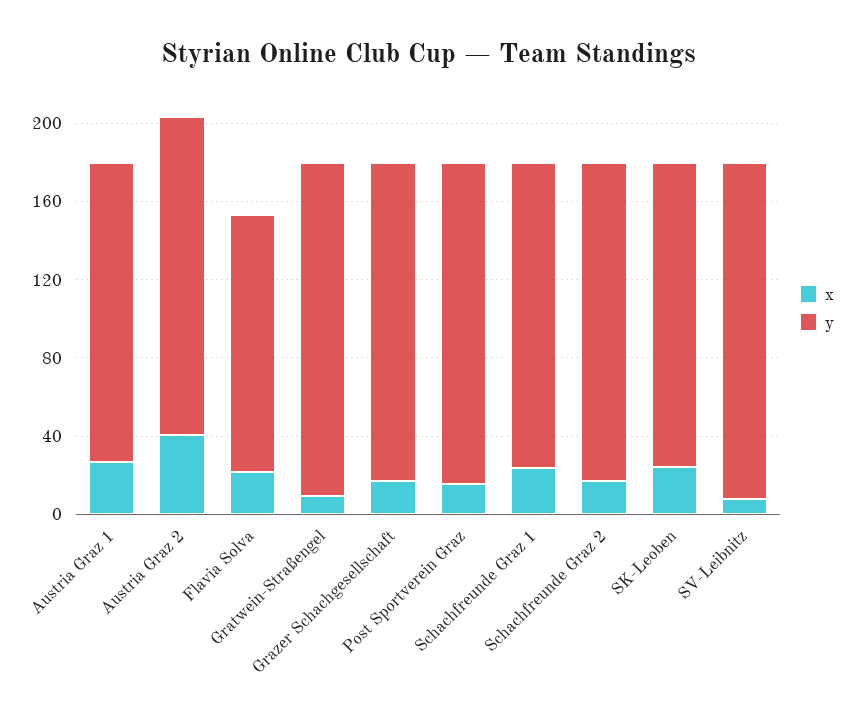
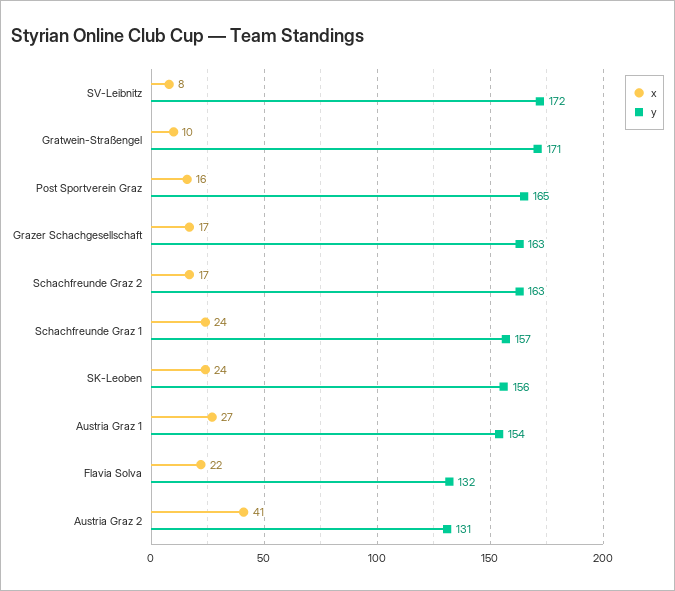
y, Austria Graz 2: 160 -> 131

